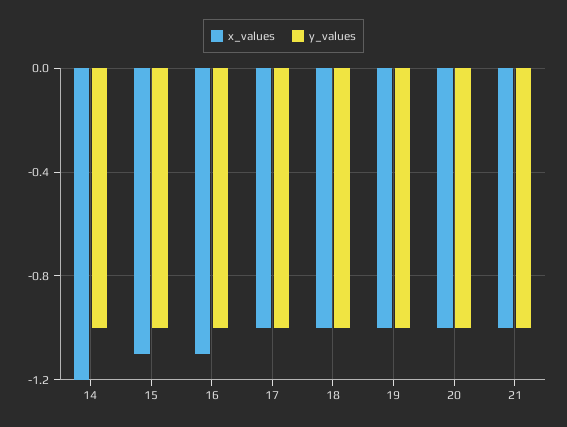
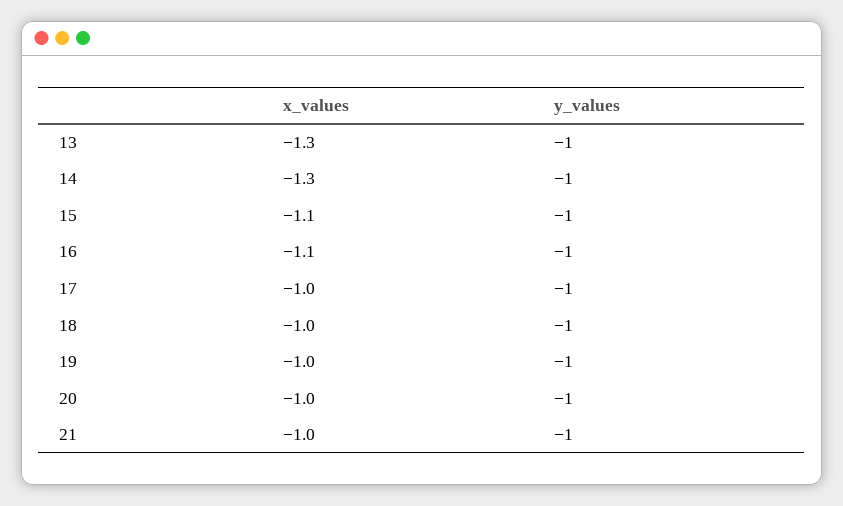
x_values, 14: -1.2 -> -1.3
x_values, 13: none -> -1.3
y_values, 13: none -> -1

